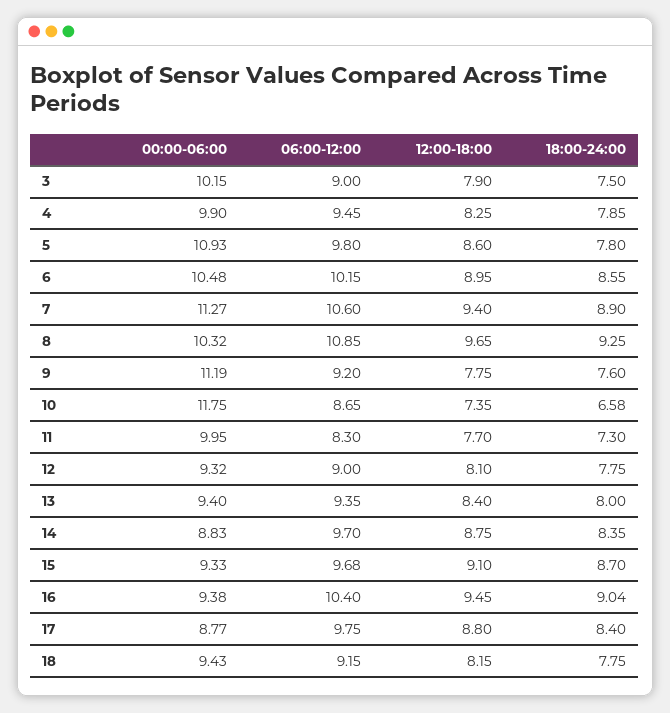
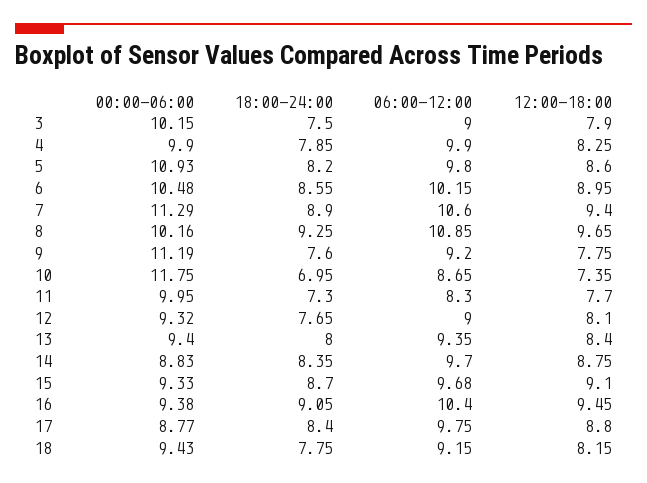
06:00-12:00, 4: 9.45 -> 9.9
18:00-24:00, 5: 7.8 -> 8.2
00:00-06:00, 7: 11.27 -> 11.29
00:00-06:00, 8: 10.32 -> 10.16
18:00-24:00, 10: 6.58 -> 6.95
18:00-24:00, 12: 7.75 -> 7.65
18:00-24:00, 16: 9.04 -> 9.05

